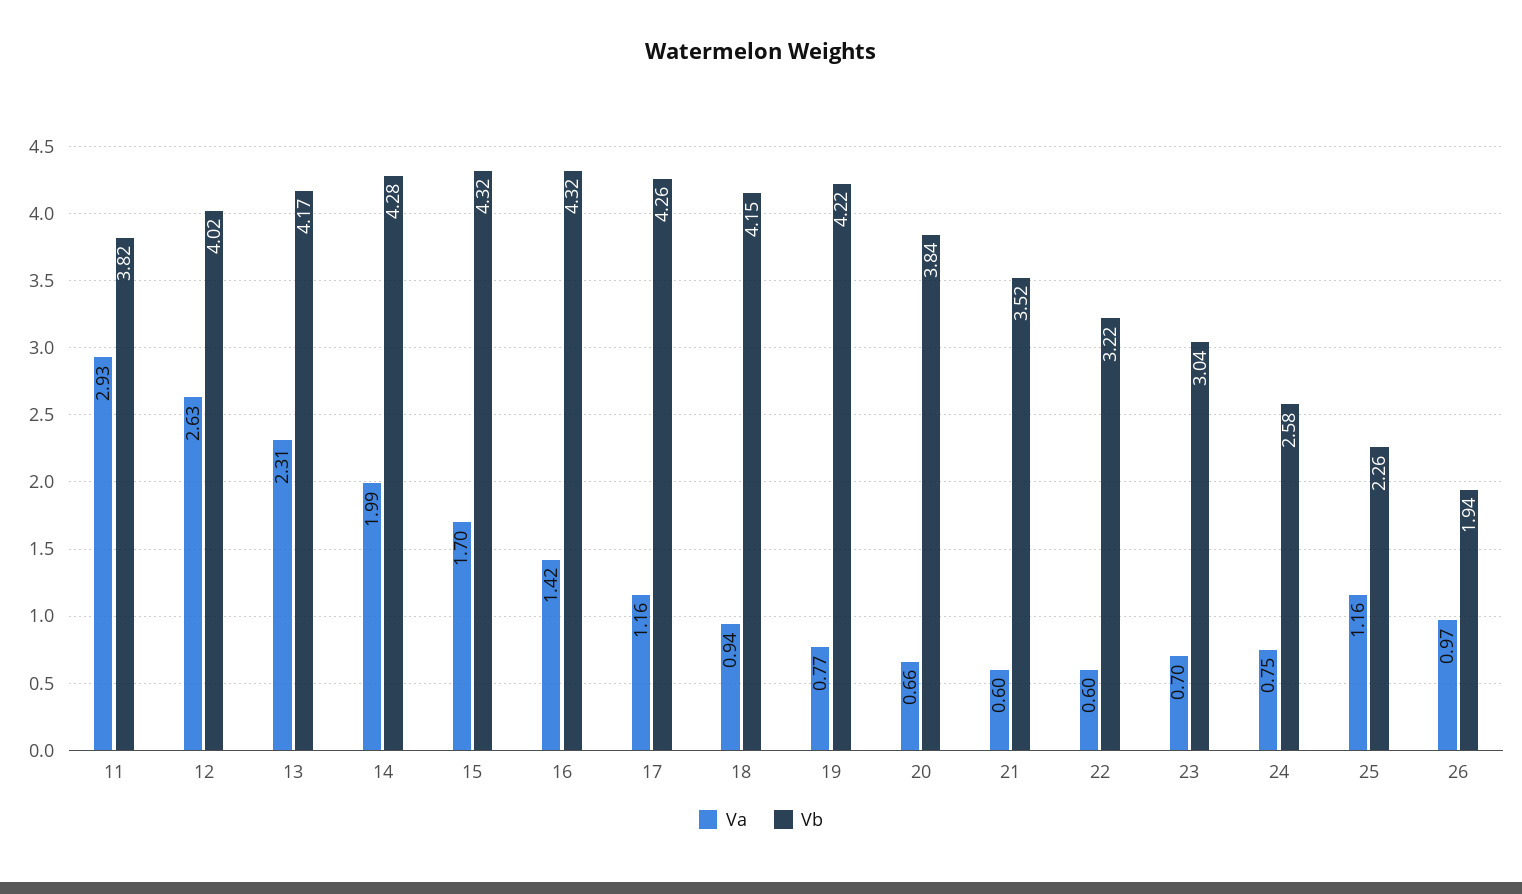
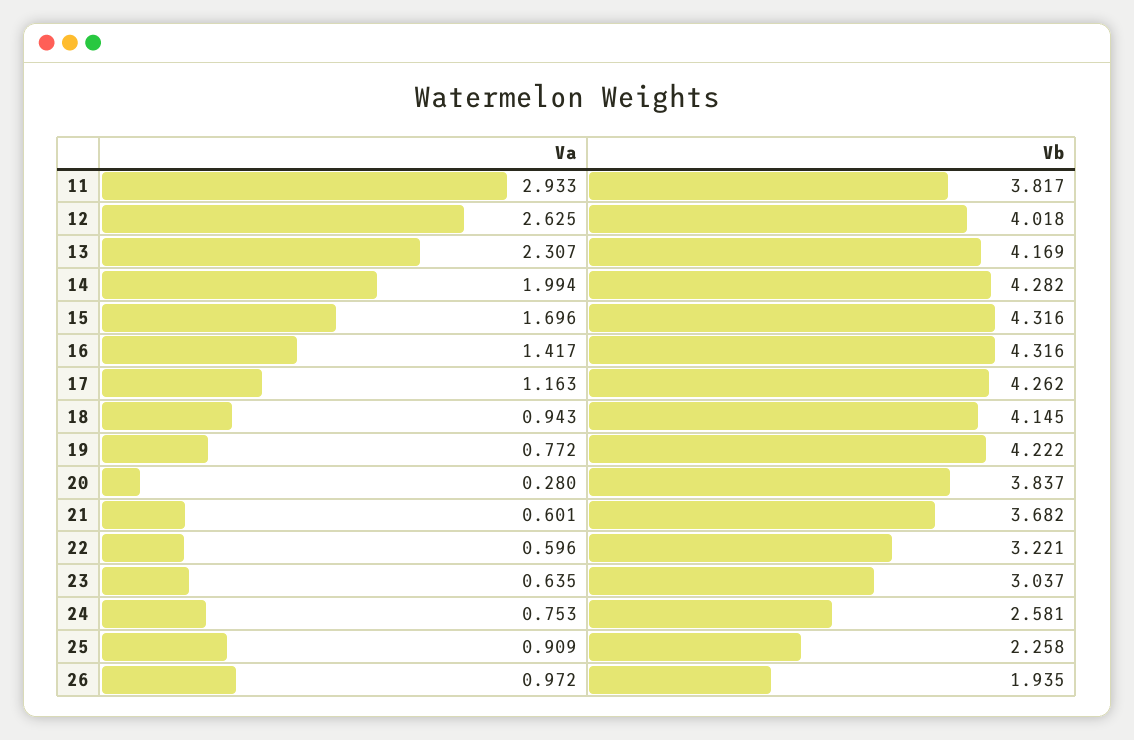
Va, 20: 0.66 -> 0.28
Vb, 21: 3.52 -> 3.682
Va, 23: 0.7 -> 0.635
Va, 25: 1.16 -> 0.909

